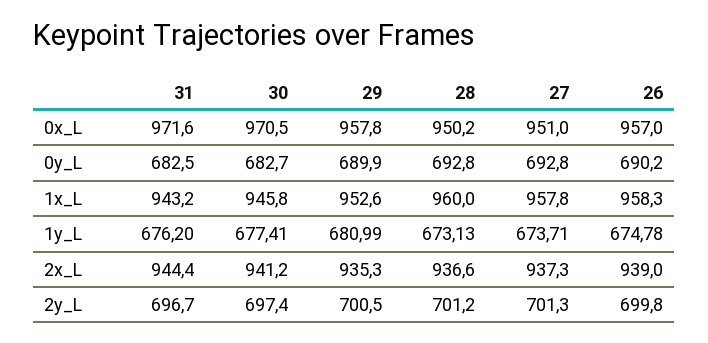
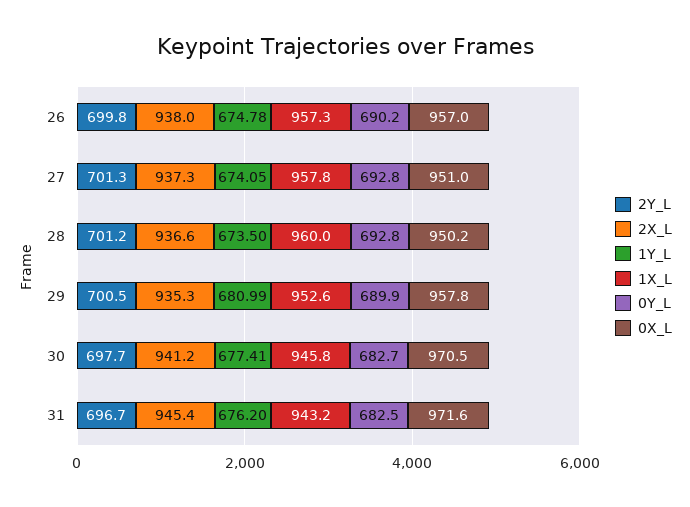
1x_L, 26: 958.3 -> 957.3
1y_L, 28: 673.13 -> 673.5
1y_L, 27: 673.71 -> 674.05
2x_L, 31: 944.4 -> 945.4
2x_L, 26: 939 -> 938
2y_L, 30: 697.4 -> 697.7

